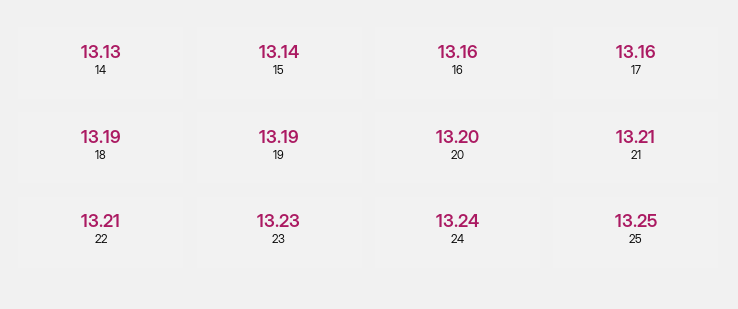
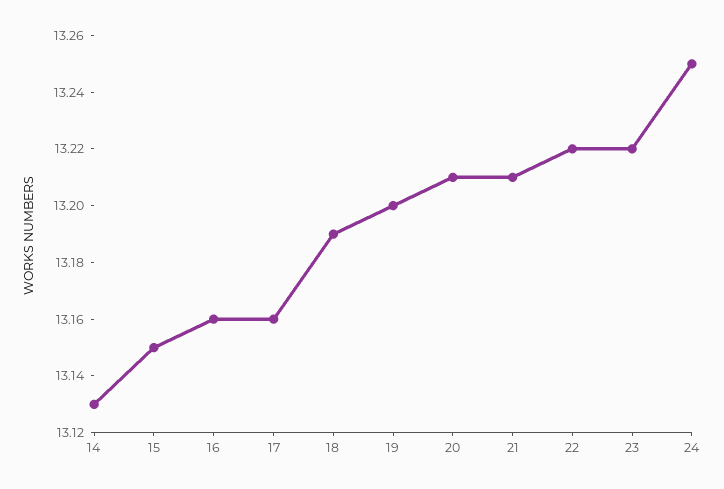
15: 13.14 -> 13.15
19: 13.19 -> 13.2
20: 13.2 -> 13.21
22: 13.21 -> 13.22
23: 13.23 -> 13.22
24: 13.24 -> 13.25
25: 13.25 -> none

